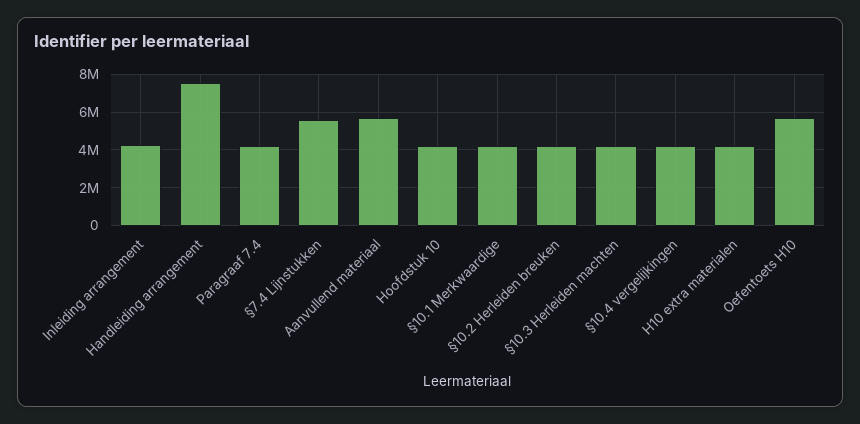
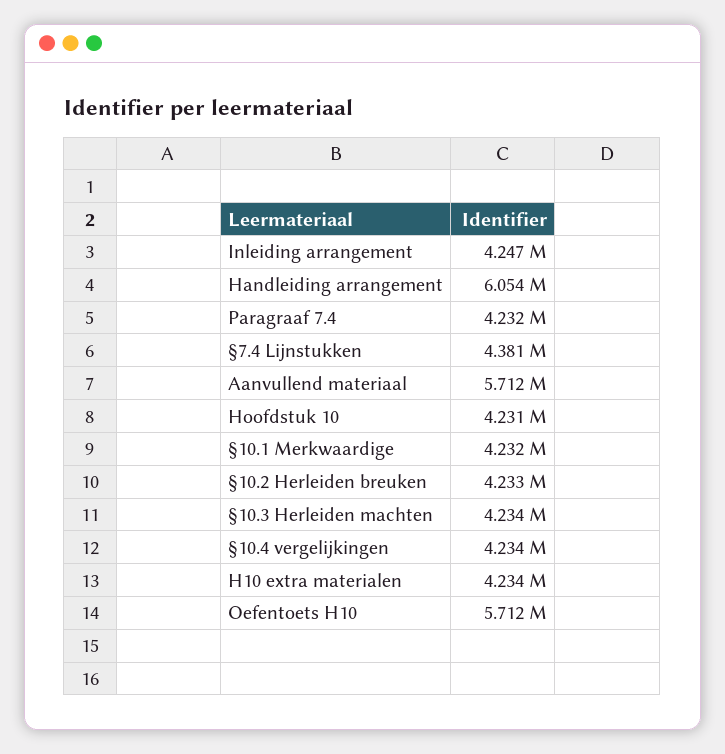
Handleiding arrangement: 7500000 -> 6054000
§7.4 Lijnstukken: 5500000 -> 4381000

